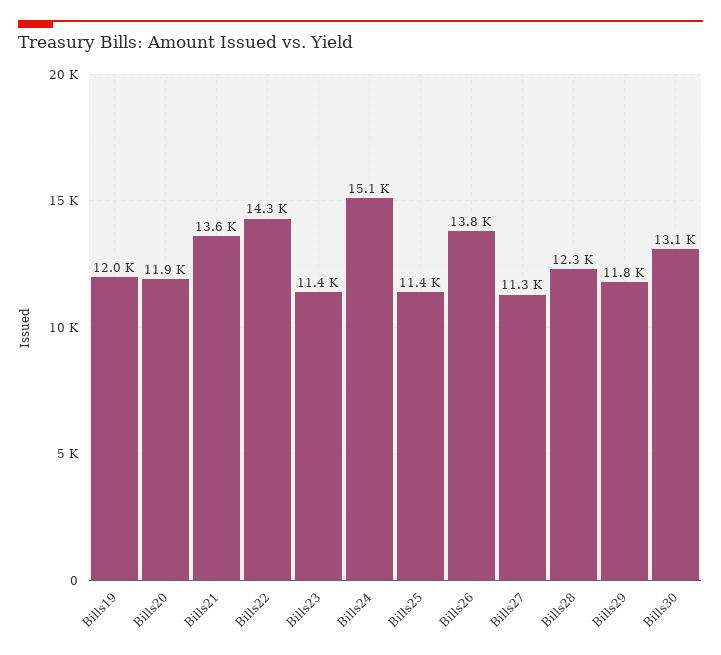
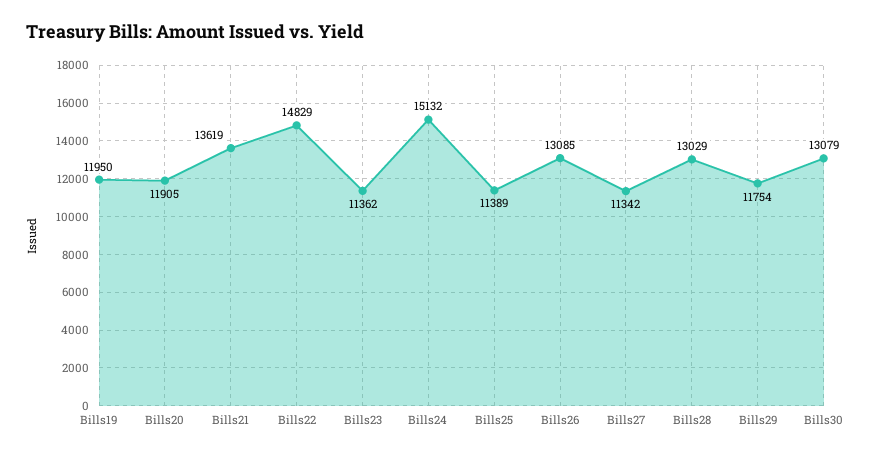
Bills22: 14300 -> 14829
Bills26: 13800 -> 13085
Bills28: 12300 -> 13029

